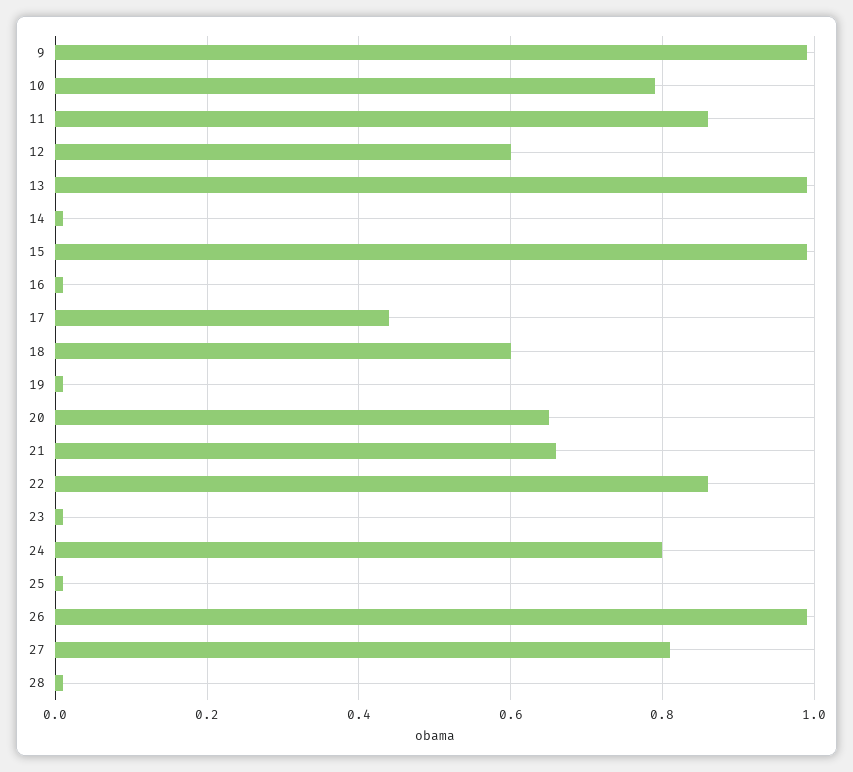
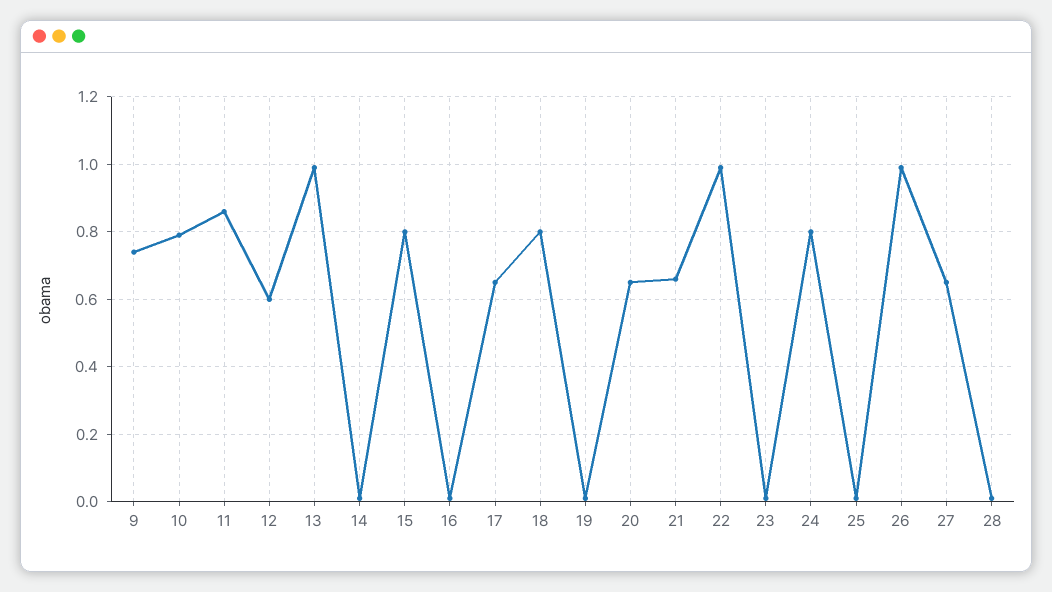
9: 1 -> 0.75
15: 1 -> 0.8
17: 0.45 -> 0.65
18: 0.6 -> 0.8
22: 0.85 -> 1
27: 0.8 -> 0.65

